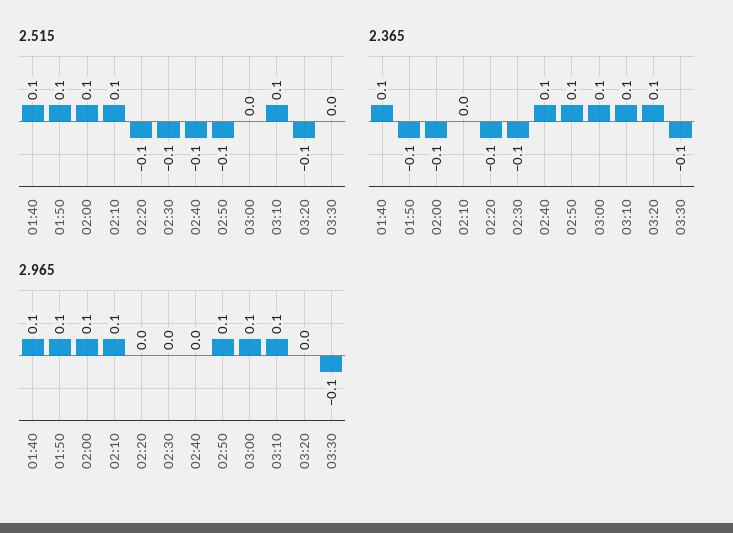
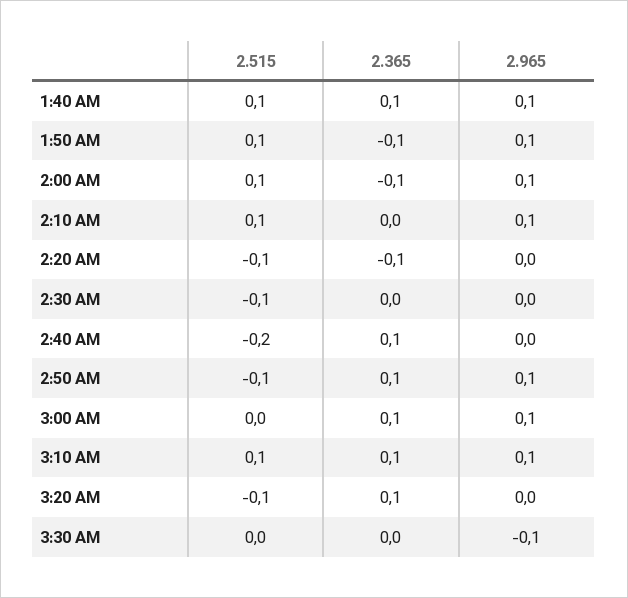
2.515, 02:40: -0.1 -> -0.2
2.365, 02:30: -0.1 -> 0
2.365, 03:30: -0.1 -> 0

